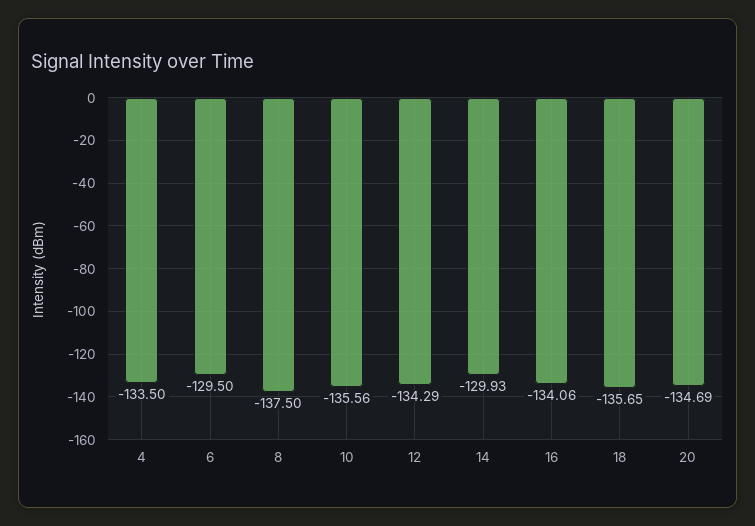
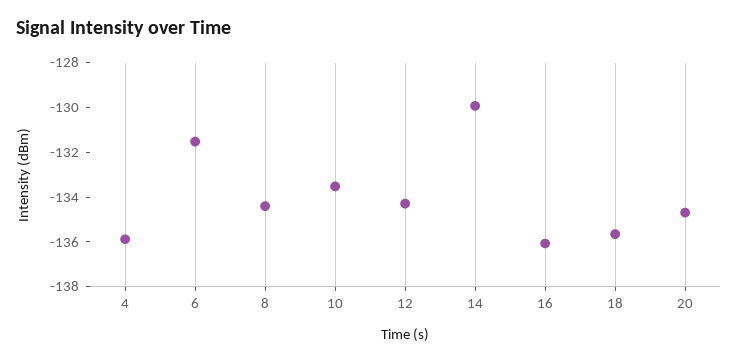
4: -133.5 -> -136
6: -129.5 -> -131.5
8: -137.5 -> -134.5
10: -135.56 -> -133.5
16: -134.06 -> -136

